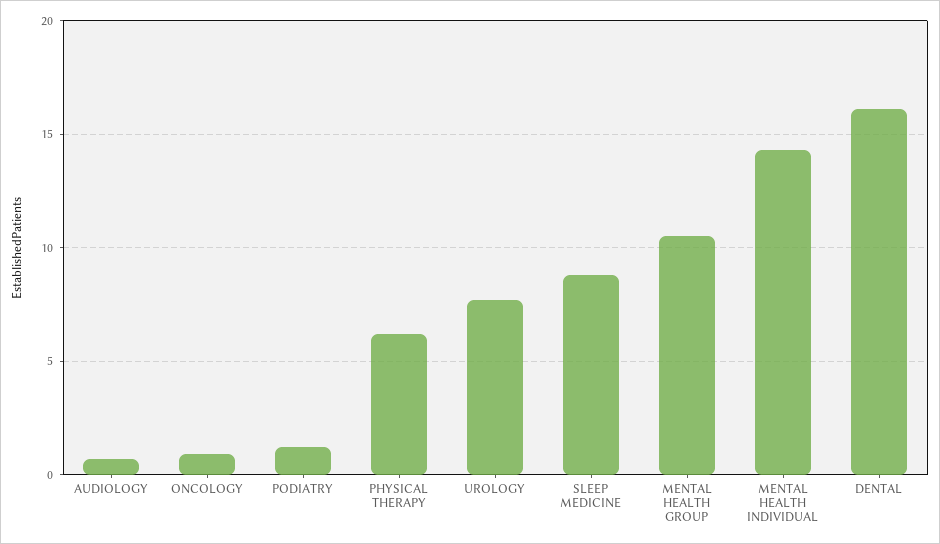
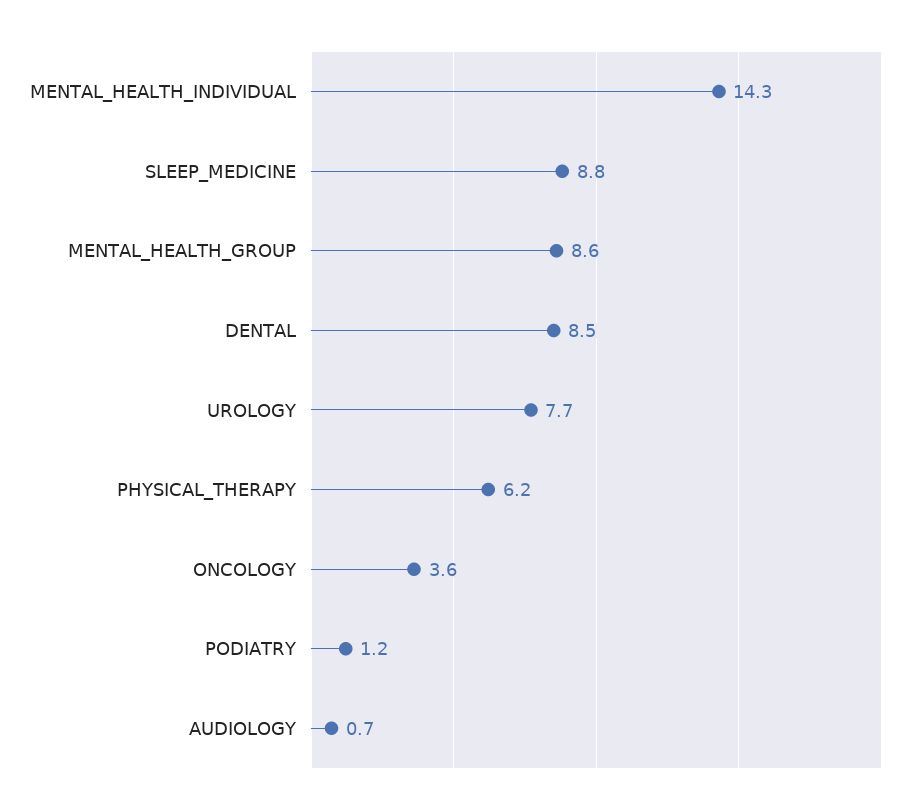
ONCOLOGY: 1 -> 3.6
MENTAL HEALTH GROUP: 10.5 -> 8.6
DENTAL: 16 -> 8.5

